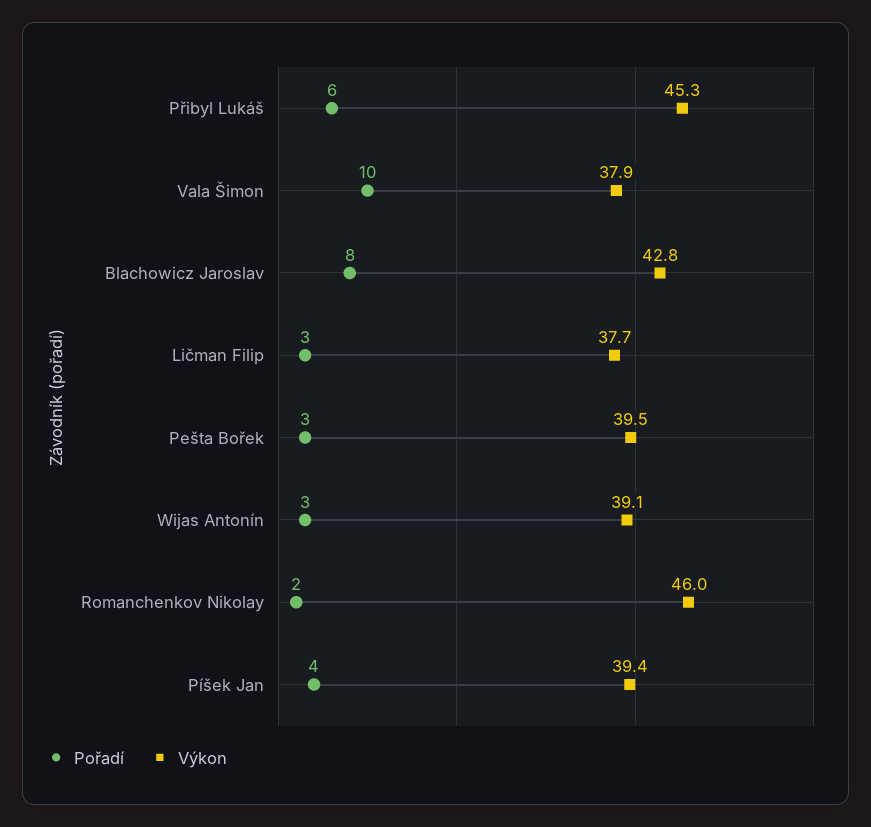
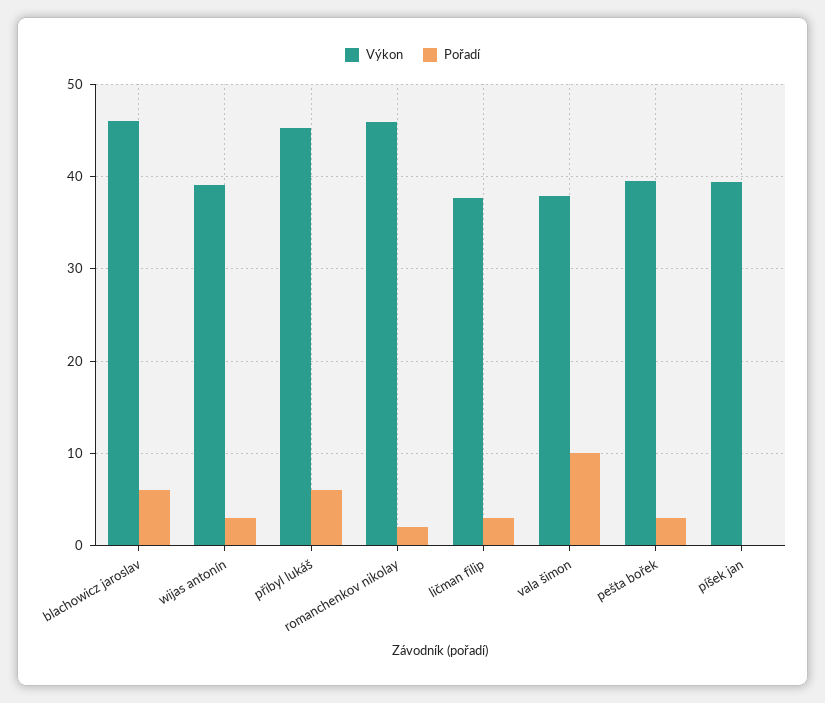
Pořadí, Blachowicz Jaroslav: 8 -> 6
Výkon, Blachowicz Jaroslav: 42.8 -> 46
Pořadí, Píšek Jan: 4 -> 0

